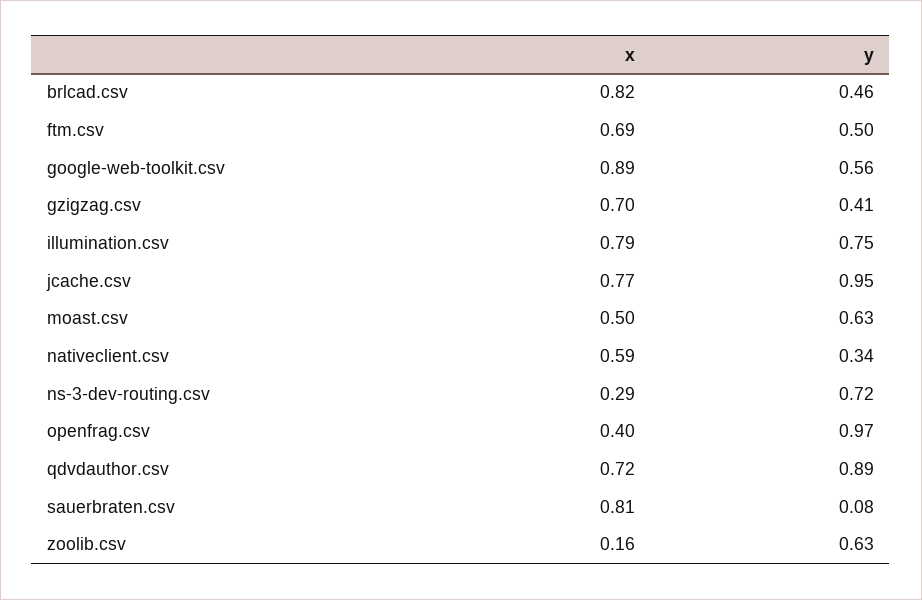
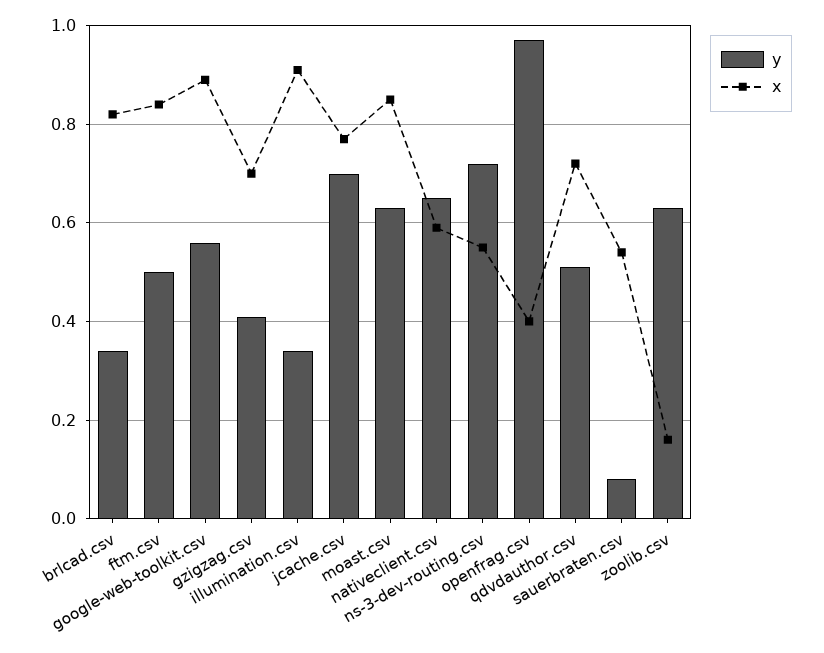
y, brlcad.csv: 0.46 -> 0.35
x, ftm.csv: 0.69 -> 0.85
x, illumination.csv: 0.79 -> 0.9
y, illumination.csv: 0.75 -> 0.35
y, jcache.csv: 0.95 -> 0.7
x, moast.csv: 0.5 -> 0.85
y, nativeclient.csv: 0.34 -> 0.65
x, ns-3-dev-routing.csv: 0.29 -> 0.55
y, qdvdauthor.csv: 0.89 -> 0.5
x, sauerbraten.csv: 0.81 -> 0.55

